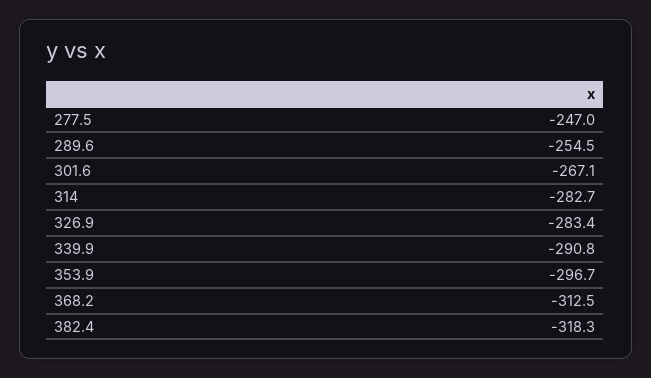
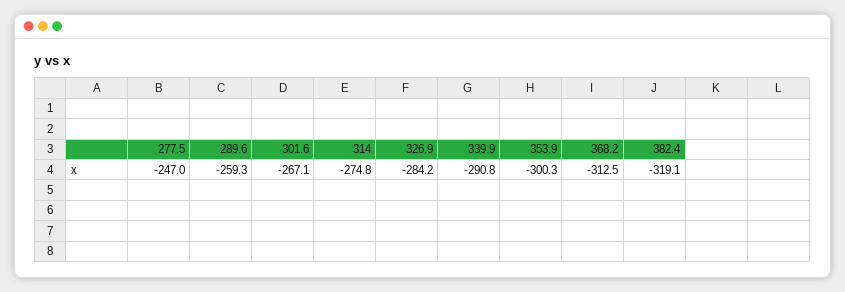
289.6: -254.5 -> -259.3
314: -282.7 -> -274.8
326.9: -283.4 -> -284.2
353.9: -296.7 -> -300.3
382.4: -318.3 -> -319.1

